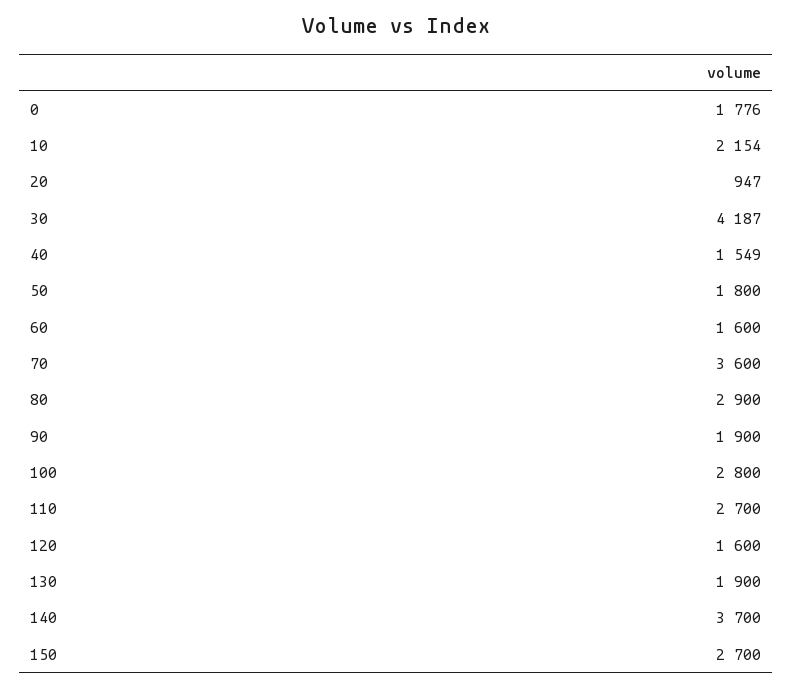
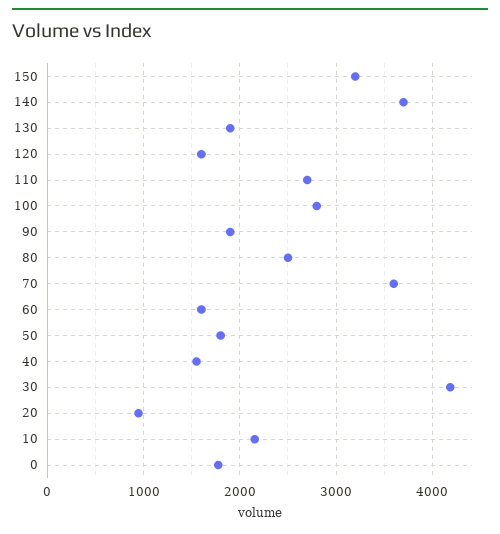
80: 2900 -> 2500
150: 2700 -> 3200

